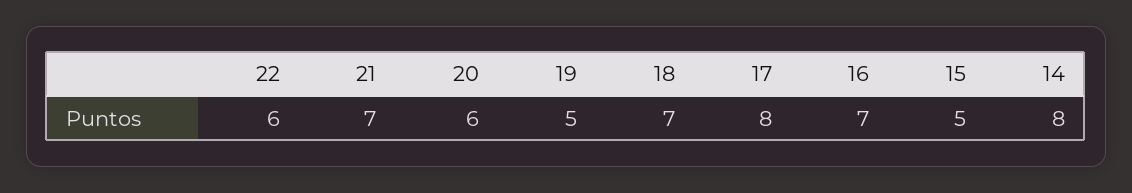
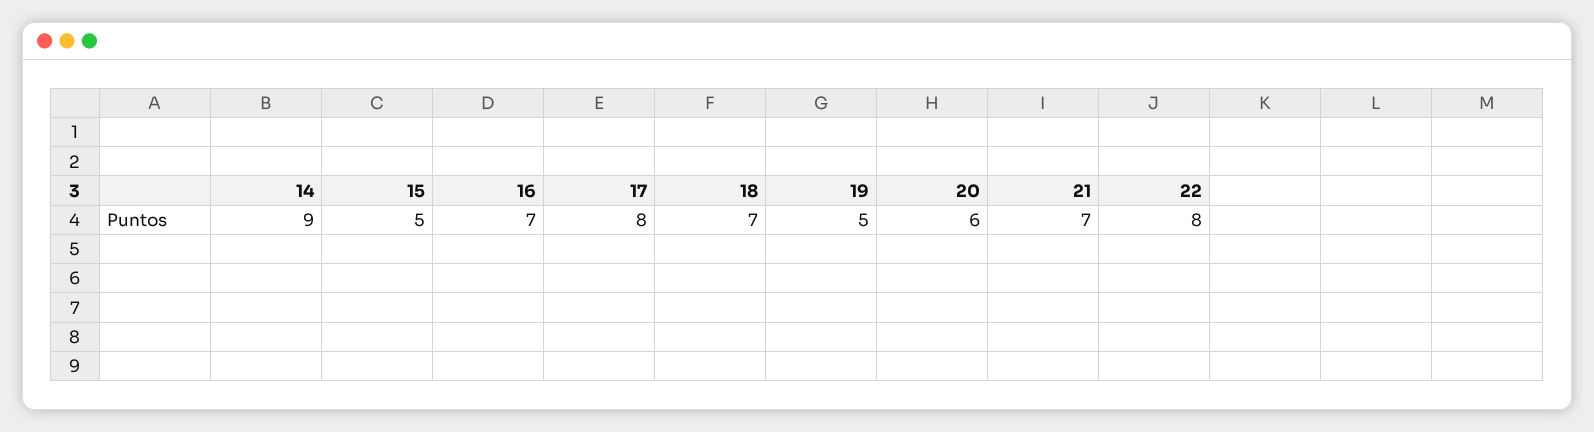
22: 6 -> 8
14: 8 -> 9

